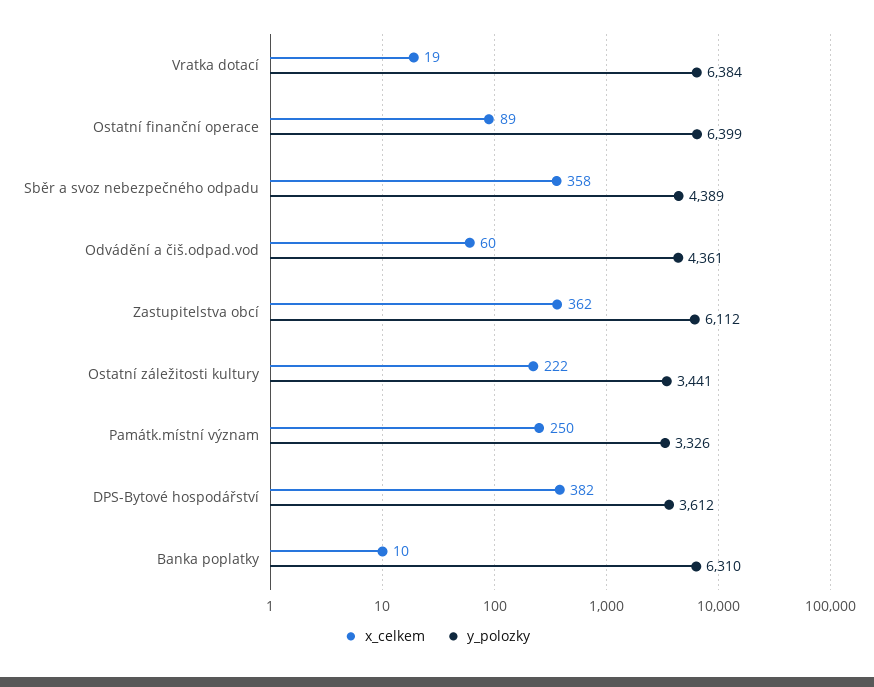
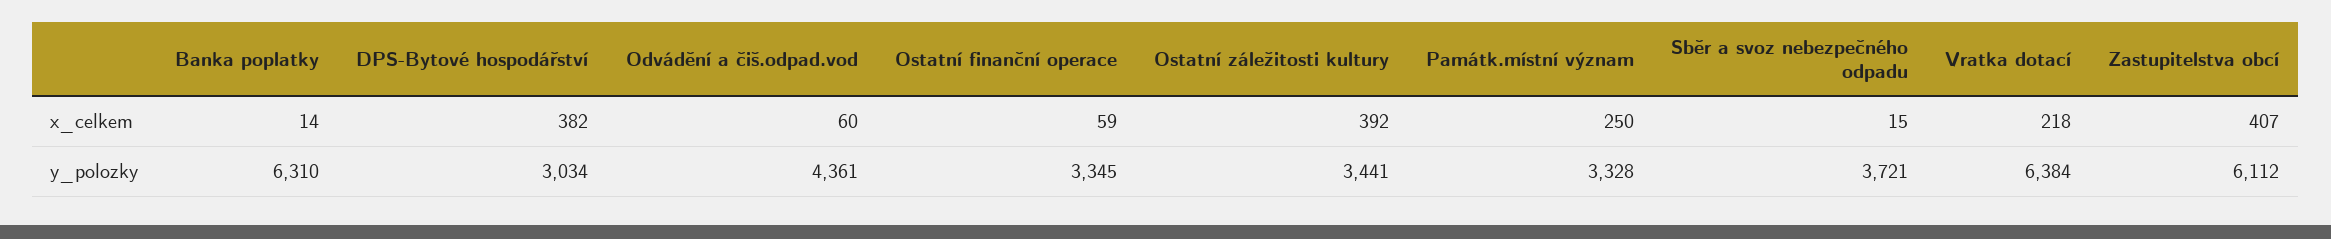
x_celkem, Vratka dotací: 19 -> 218
x_celkem, Ostatní finanční operace: 89 -> 59
y_polozky, Ostatní finanční operace: 6399 -> 3345
x_celkem, Sběr a svoz nebezpečného odpadu: 358 -> 15
y_polozky, Sběr a svoz nebezpečného odpadu: 4389 -> 3721
x_celkem, Zastupitelstva obcí: 362 -> 407
x_celkem, Ostatní záležitosti kultury: 222 -> 392
y_polozky, Památk.místní význam: 3326 -> 3328
y_polozky, DPS-Bytové hospodářství: 3612 -> 3034
x_celkem, Banka poplatky: 10 -> 14

